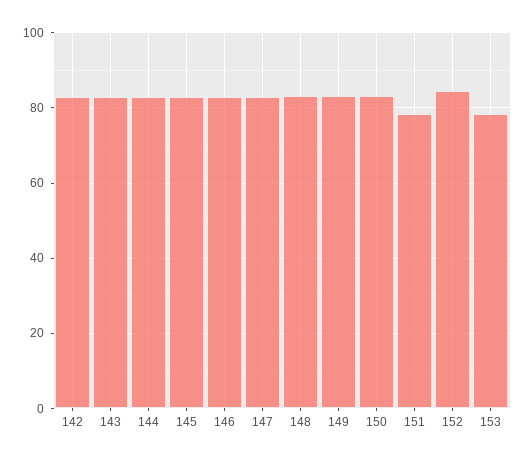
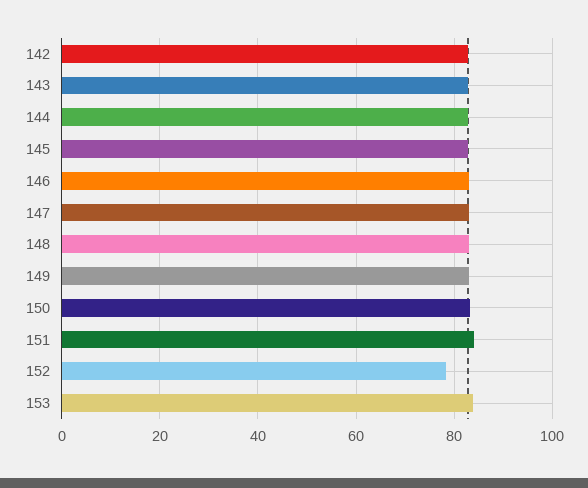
151: 78 -> 84
152: 84 -> 78
153: 78 -> 84

